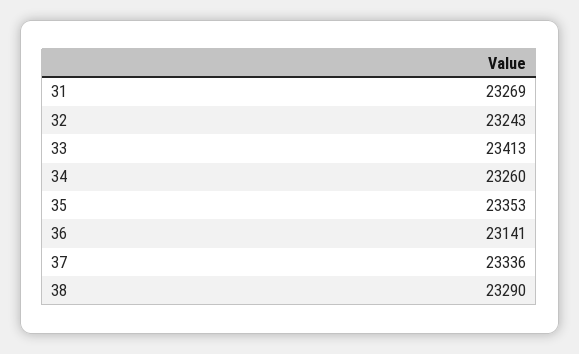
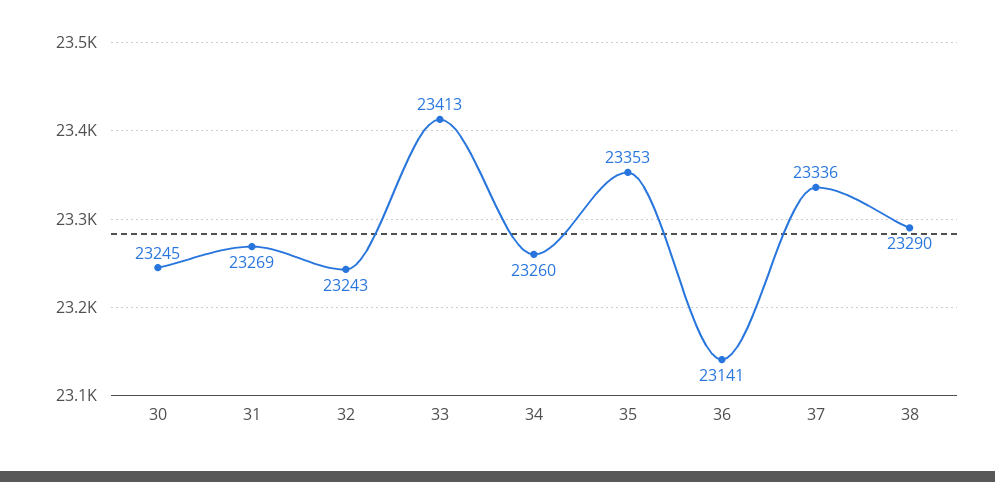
30: none -> 23245

